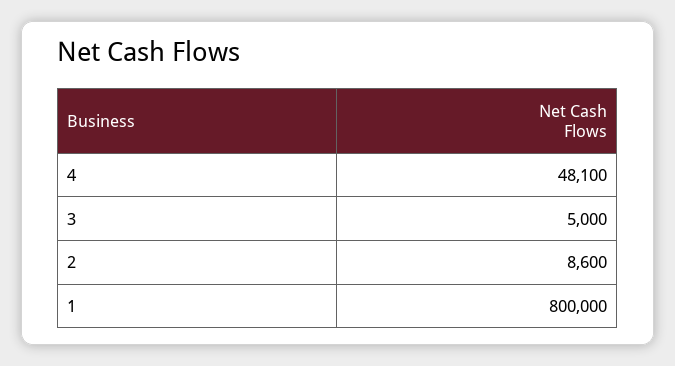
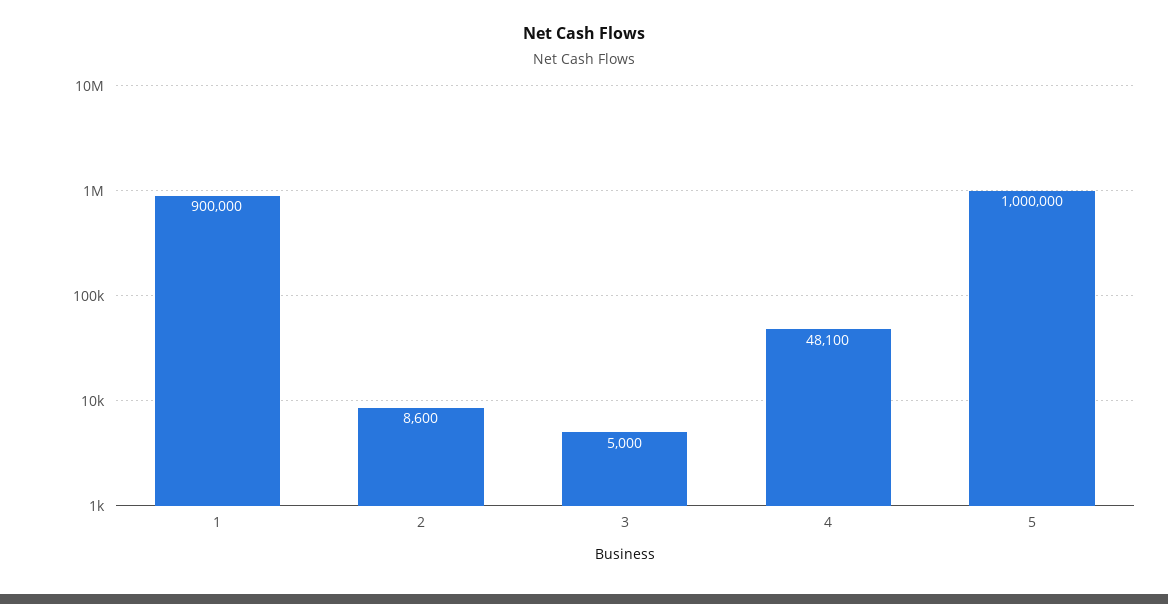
1: 800000 -> 900000
5: none -> 1000000

